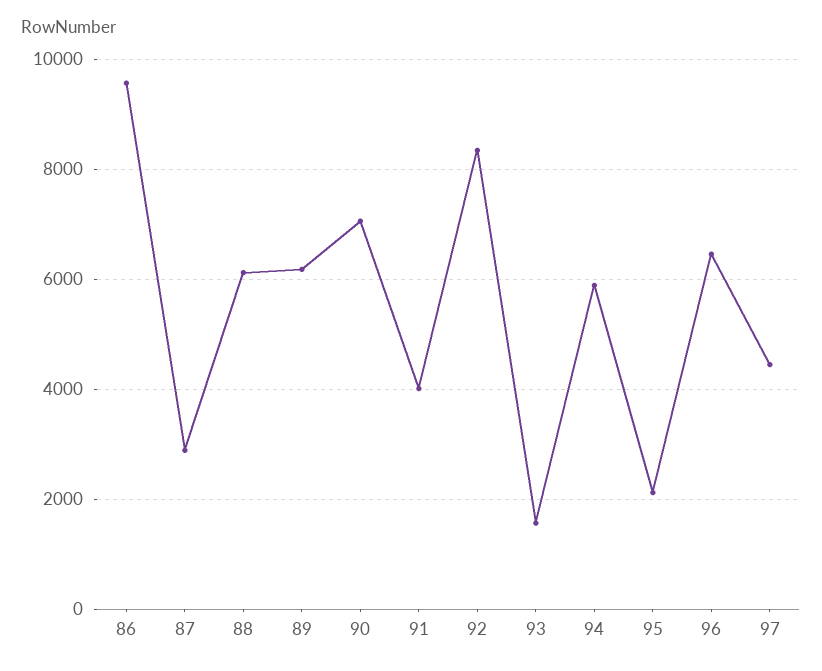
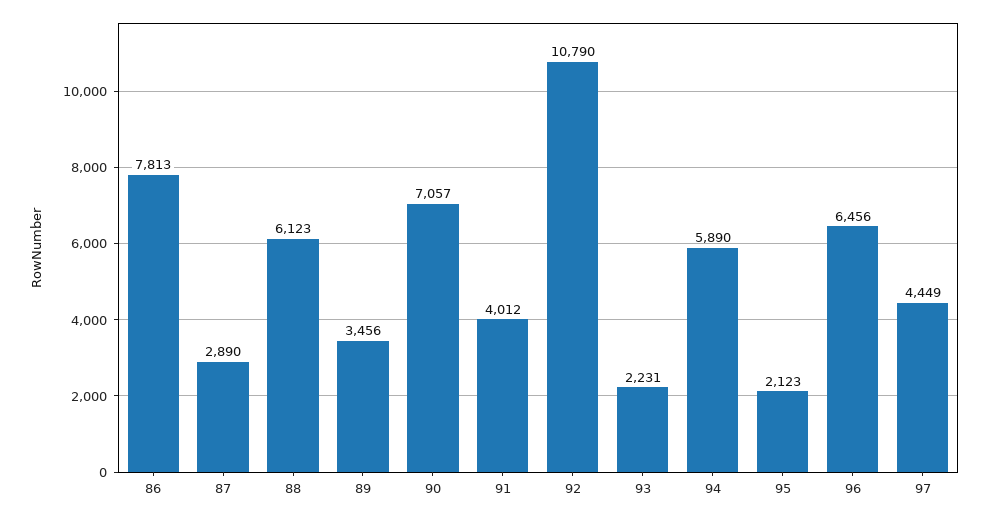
86: 9600 -> 7813
89: 6200 -> 3456
92: 8400 -> 10790
93: 1600 -> 2231

